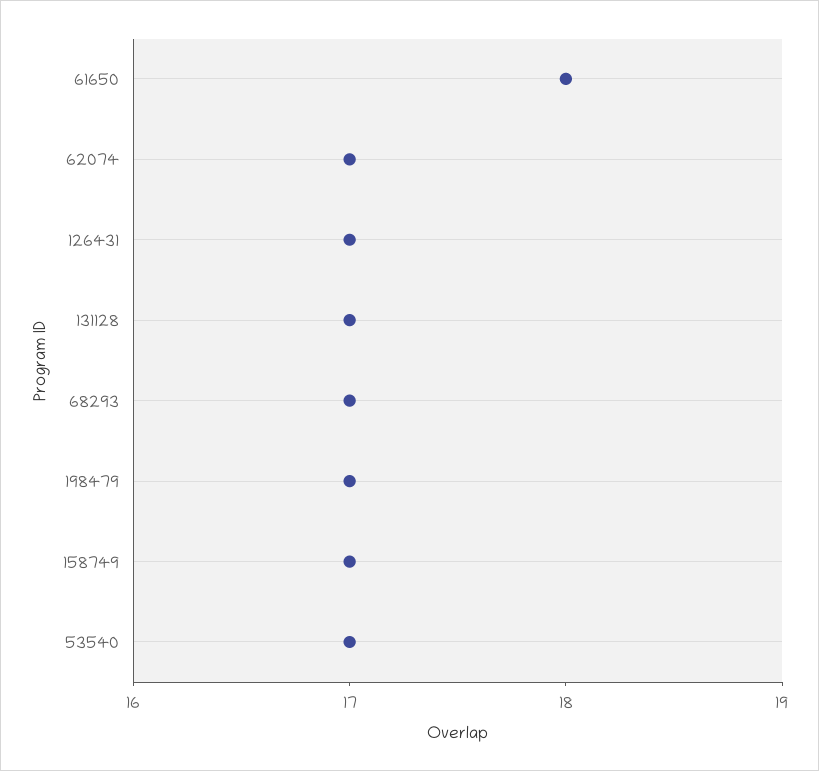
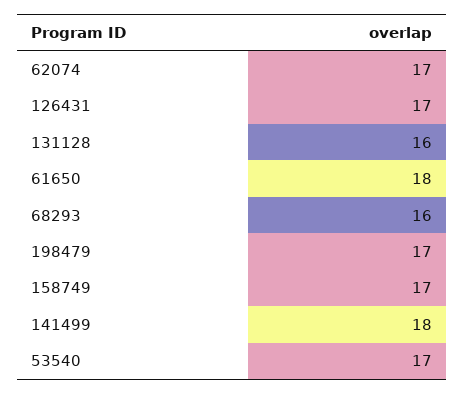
131128: 17 -> 16
68293: 17 -> 16
141499: none -> 18

